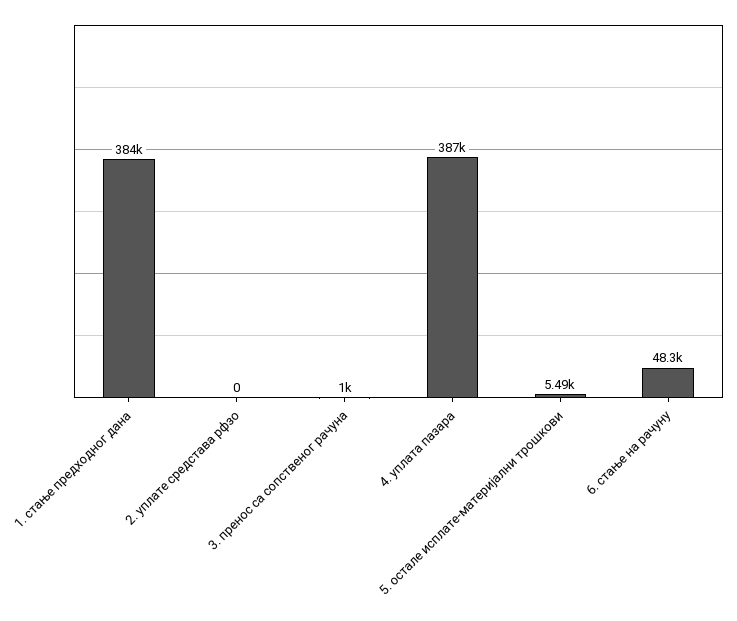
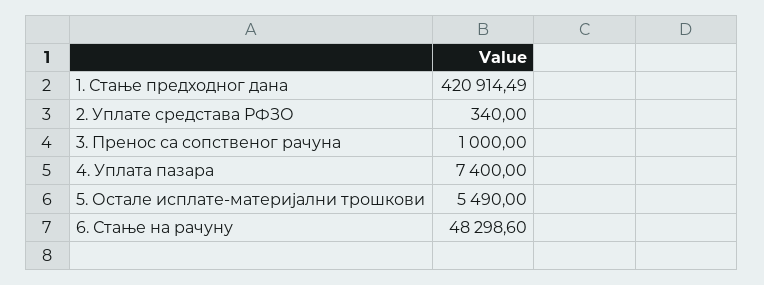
1. стање предходног дана: 384000 -> 420914.49
2. уплате средстава рфзо: 0 -> 340
4. уплата пазара: 387000 -> 7400

